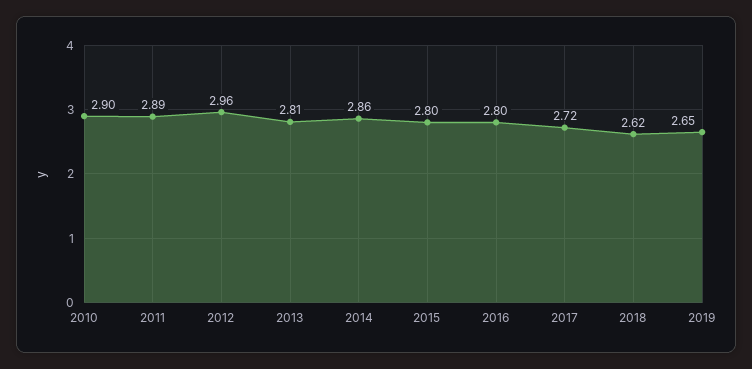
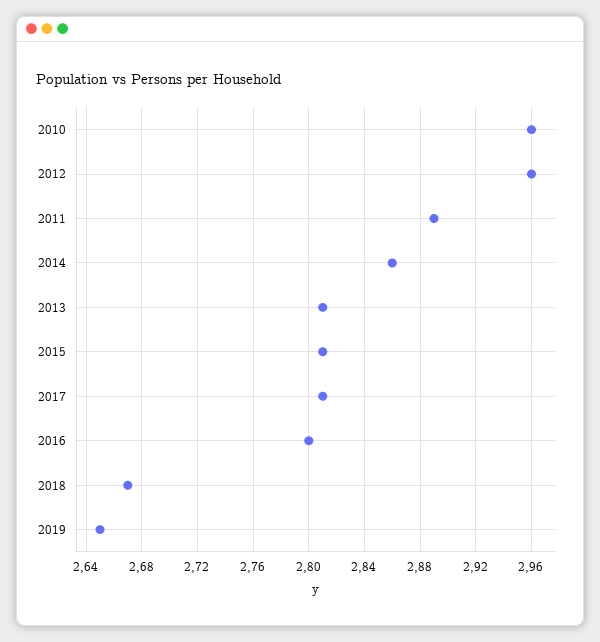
2010: 2.9 -> 2.96
2015: 2.8 -> 2.81
2017: 2.72 -> 2.81
2018: 2.62 -> 2.67

